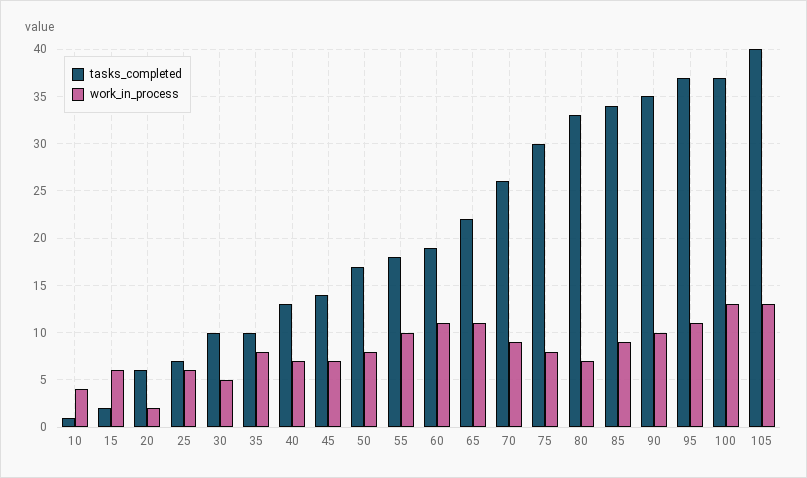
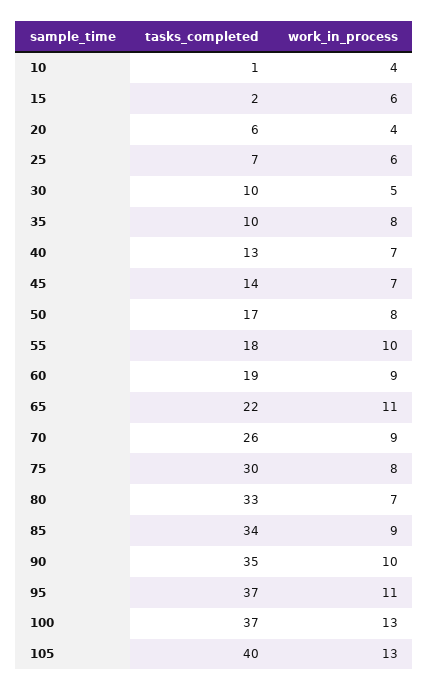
work_in_process, 20: 2 -> 4
work_in_process, 60: 11 -> 9

